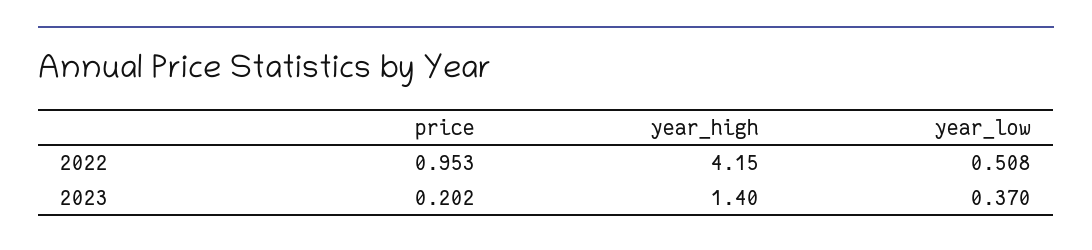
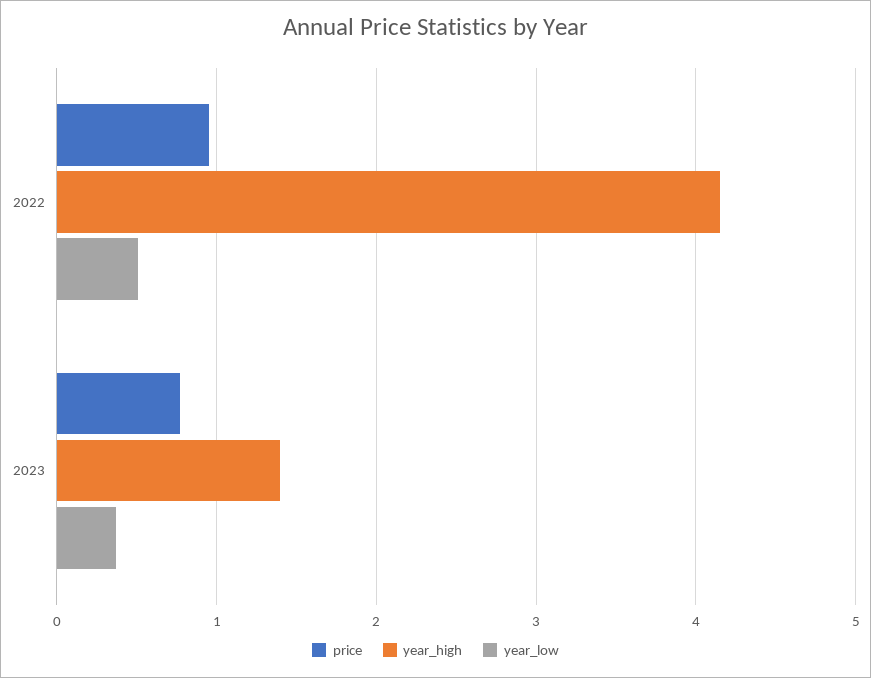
price, 2023: 0.202 -> 0.8

